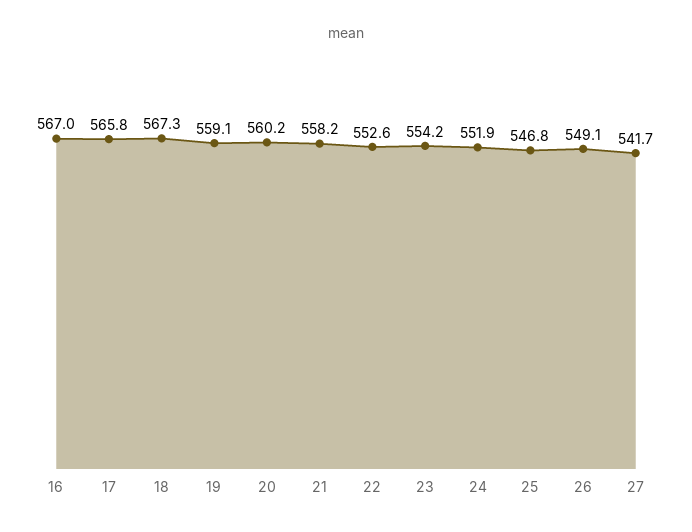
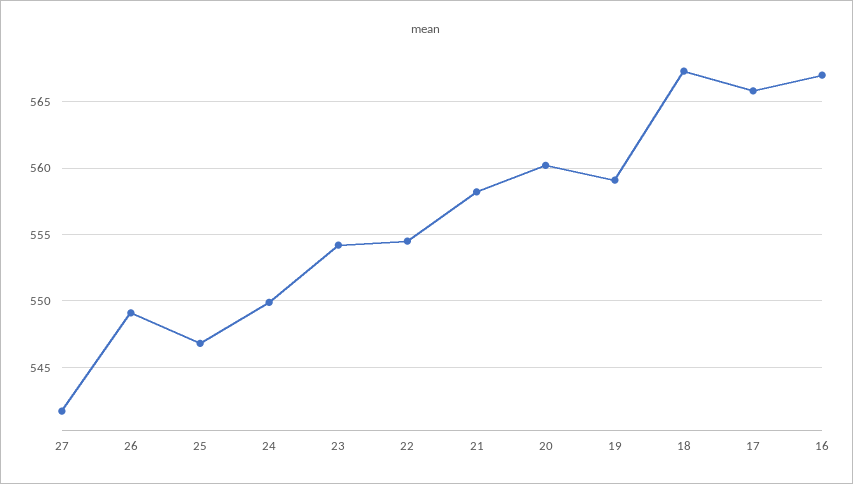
22: 552.6 -> 554.5
24: 551.9 -> 550

